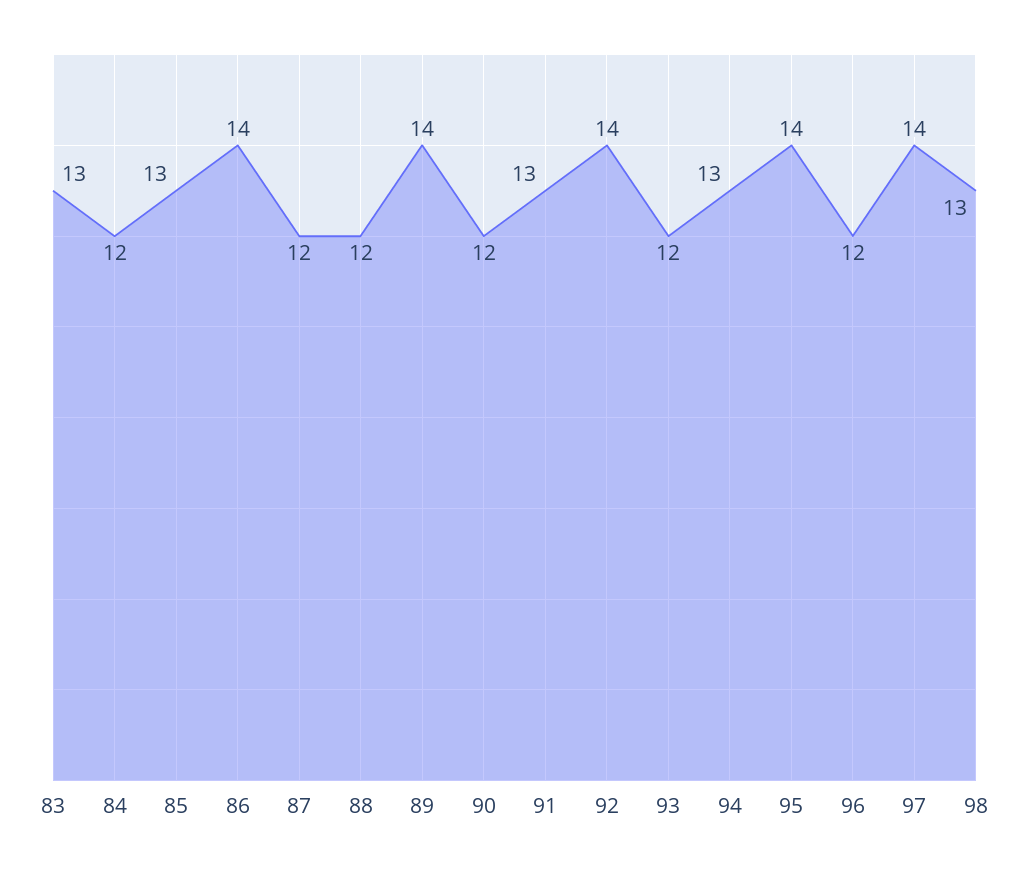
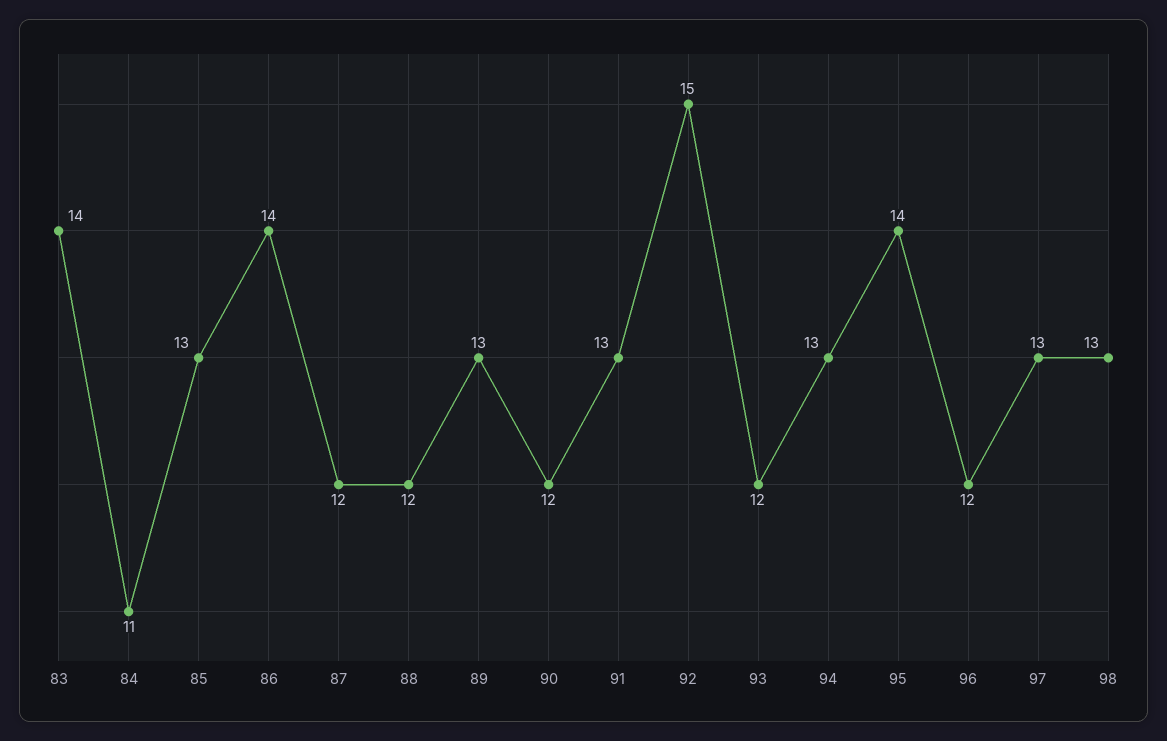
83: 13 -> 14
84: 12 -> 11
89: 14 -> 13
92: 14 -> 15
97: 14 -> 13

